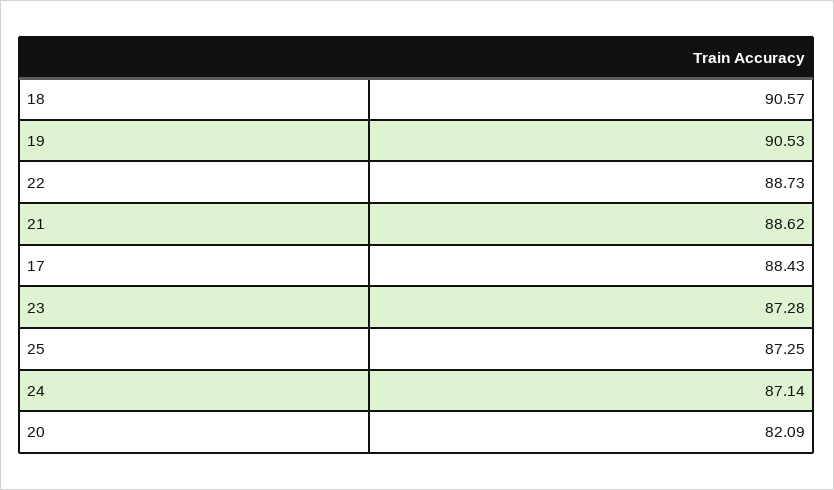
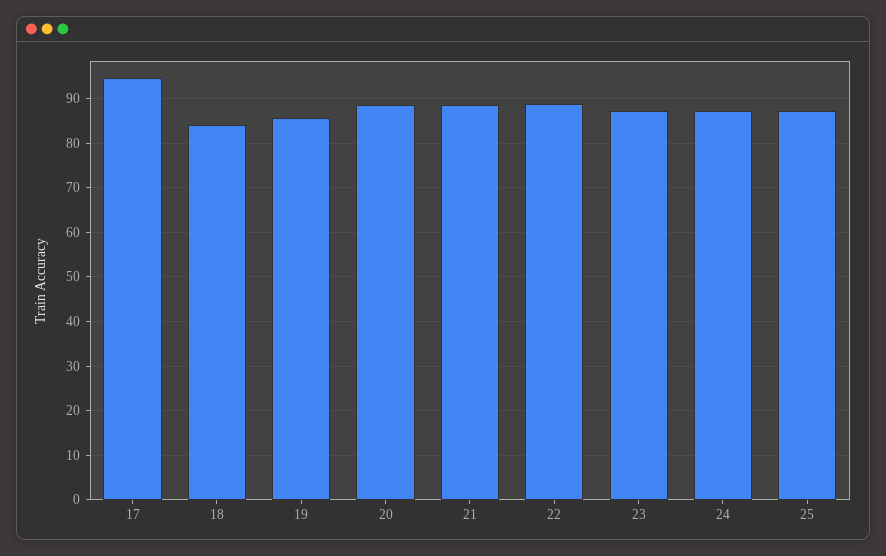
18: 90.57 -> 84
19: 90.53 -> 86
17: 88.43 -> 94
20: 82.09 -> 88

